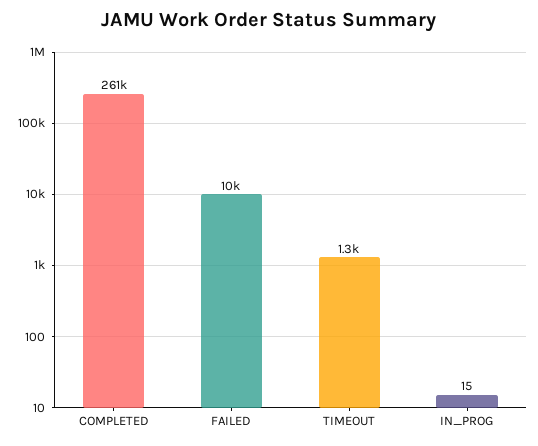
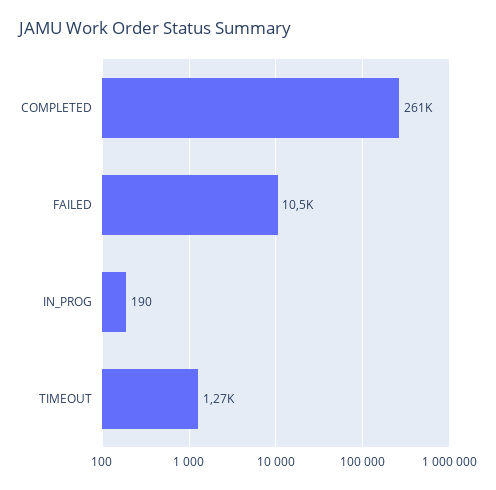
IN_PROG: 15 -> 190

